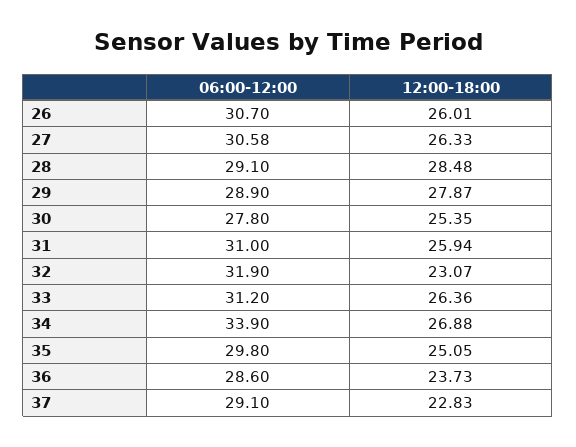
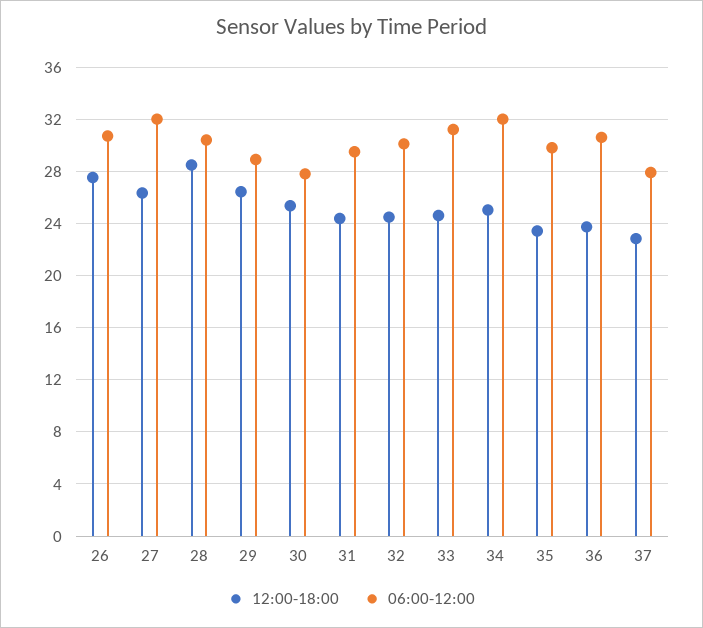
12:00-18:00, 26: 26.01 -> 27.5
06:00-12:00, 27: 30.58 -> 32
06:00-12:00, 28: 29.1 -> 30.5
12:00-18:00, 29: 27.87 -> 26.5
06:00-12:00, 31: 31 -> 29.5
12:00-18:00, 31: 25.94 -> 24.5
06:00-12:00, 32: 31.9 -> 30
12:00-18:00, 32: 23.07 -> 24.5
12:00-18:00, 33: 26.36 -> 24.5
06:00-12:00, 34: 33.9 -> 32
12:00-18:00, 34: 26.88 -> 25
12:00-18:00, 35: 25.05 -> 23.5
06:00-12:00, 36: 28.6 -> 30.5
06:00-12:00, 37: 29.1 -> 28

